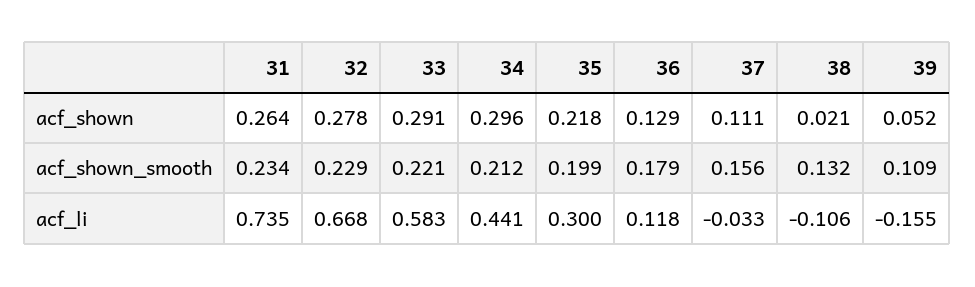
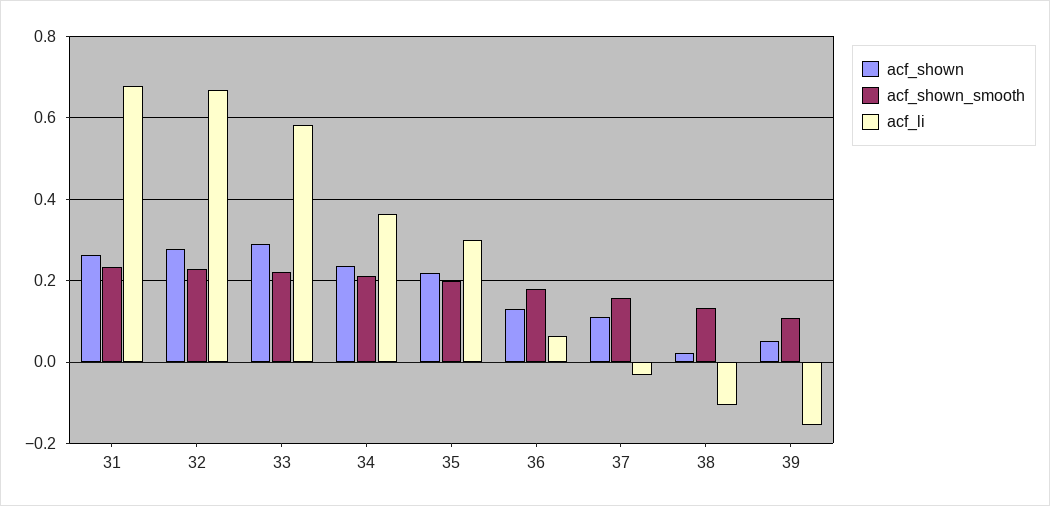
acf_shown, 34: 0.296 -> 0.24
acf_li, 31: 0.735 -> 0.68
acf_li, 34: 0.441 -> 0.36
acf_li, 36: 0.118 -> 0.06

